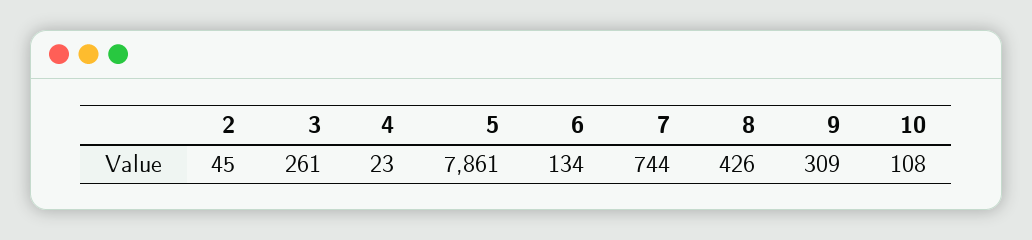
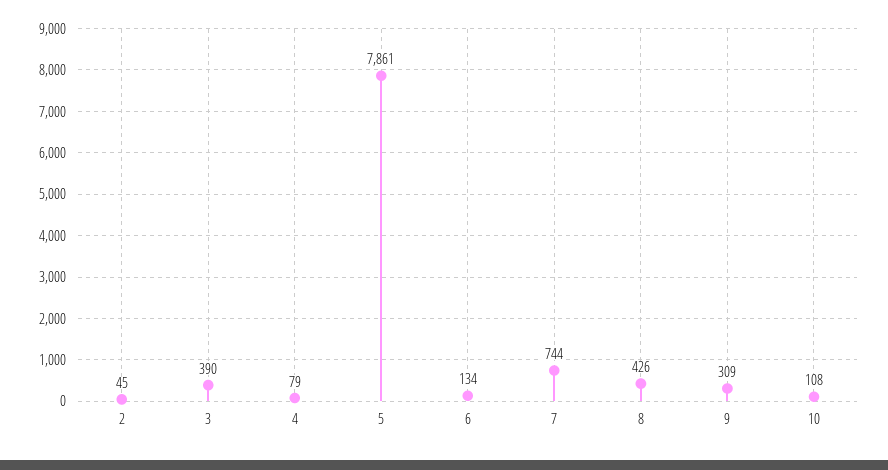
3: 261 -> 390
4: 23 -> 79

